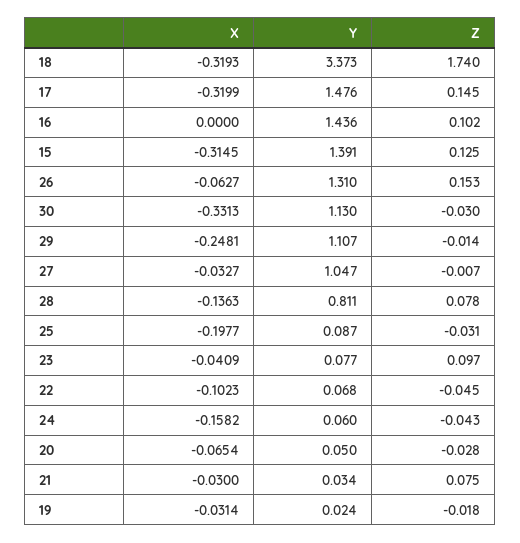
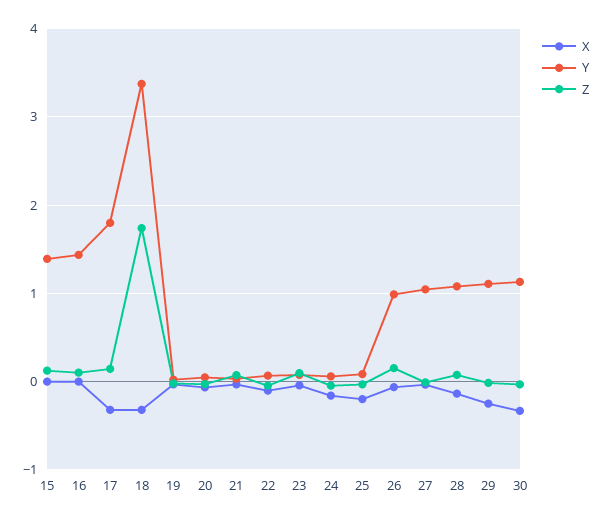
Y, 17: 1.476 -> 1.8
X, 15: -0.3145 -> 0
Y, 26: 1.31 -> 1
Y, 28: 0.811 -> 1.1

